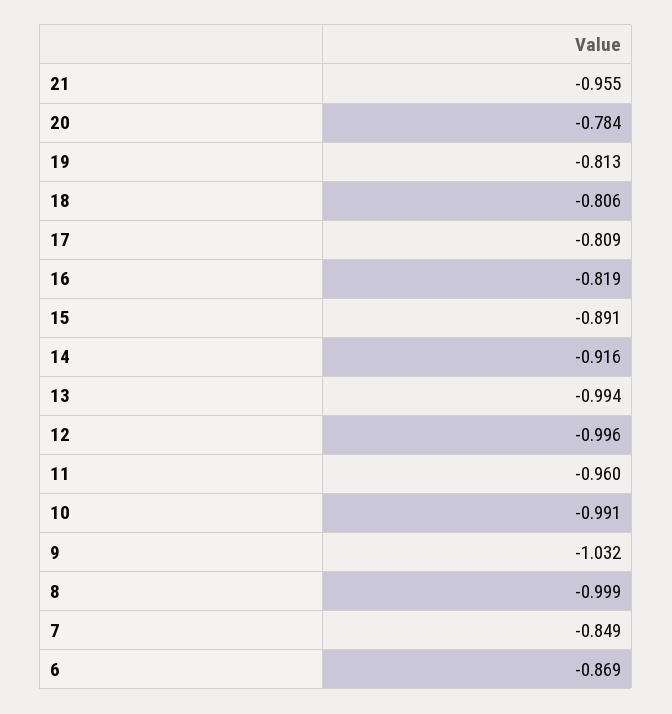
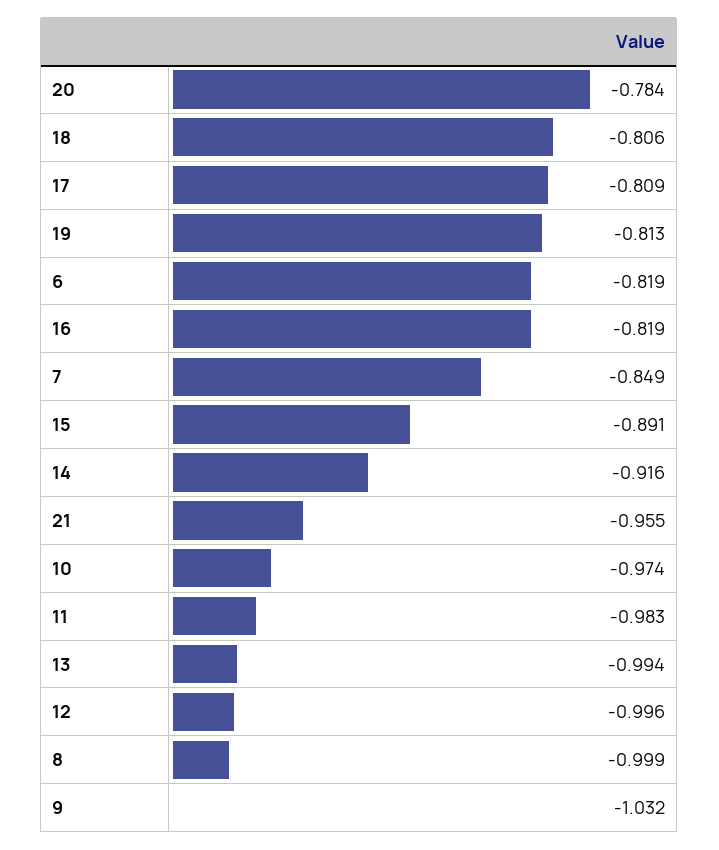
11: -0.96 -> -0.983
10: -0.991 -> -0.974
6: -0.869 -> -0.819

